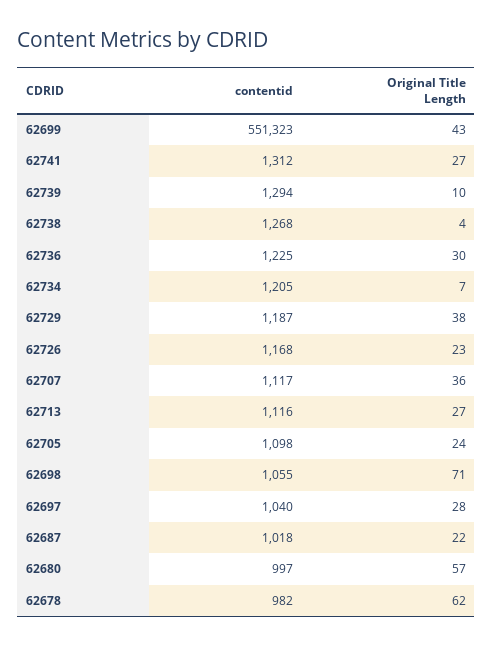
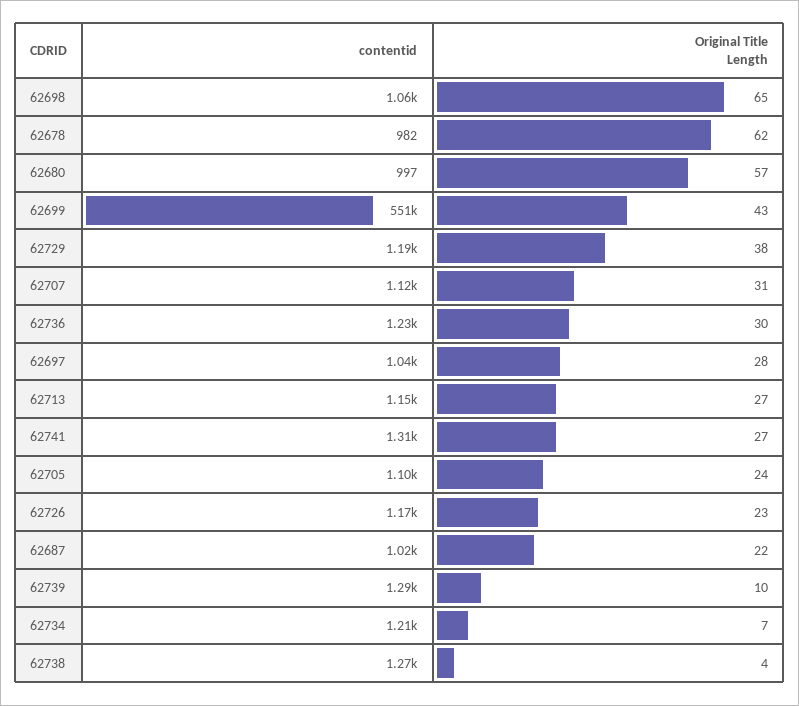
Original Title Length, 62707: 36 -> 31
contentid, 62713: 1116 -> 1150
Original Title Length, 62698: 71 -> 65

